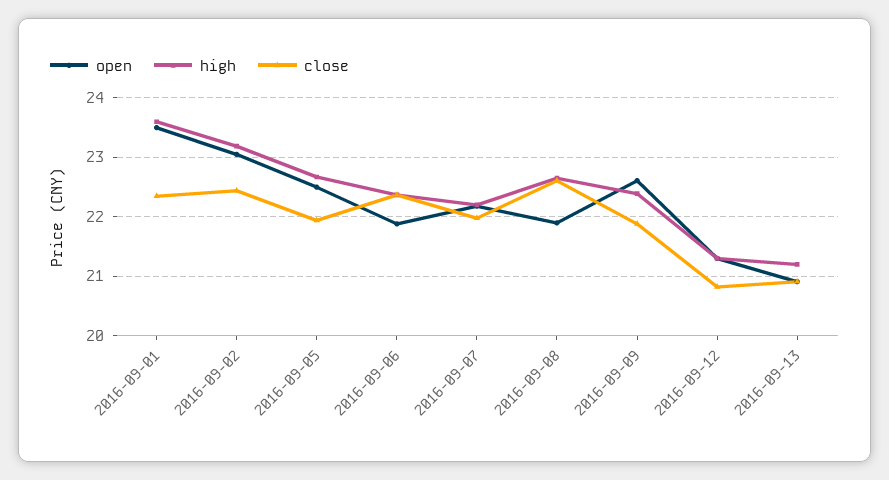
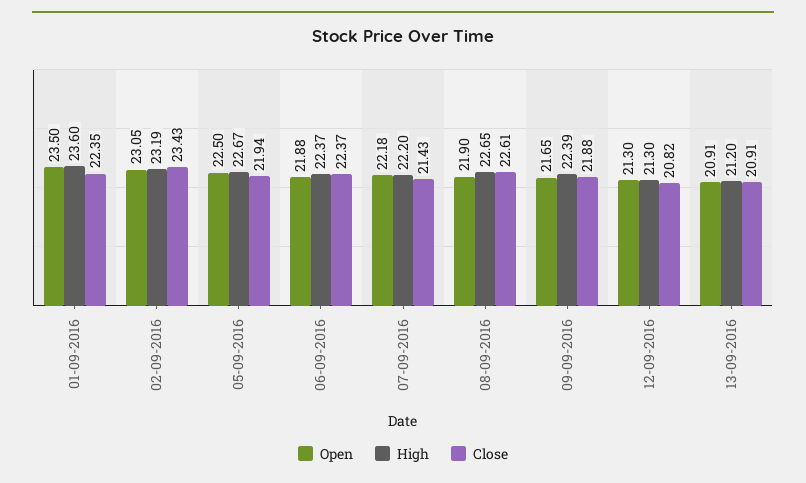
close, 2016-09-02: 22.4 -> 23.43
close, 2016-09-07: 22 -> 21.43
open, 2016-09-09: 22.6 -> 21.65

